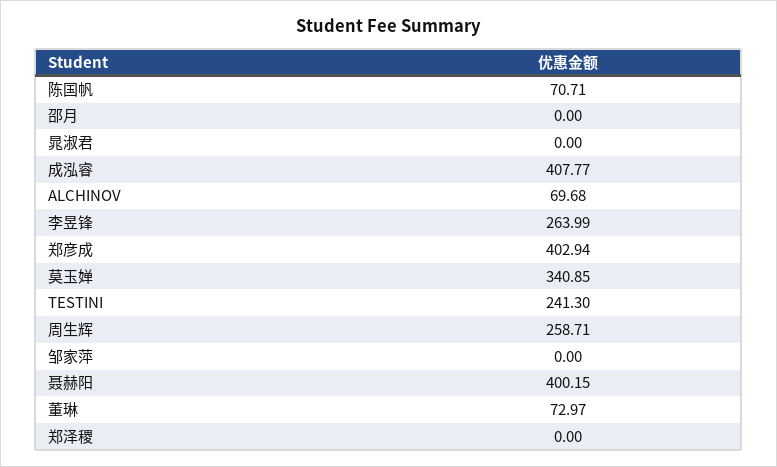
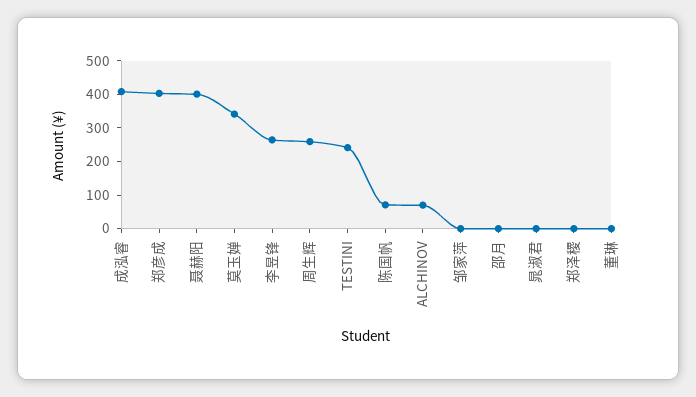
董琳: 72.97 -> 0

